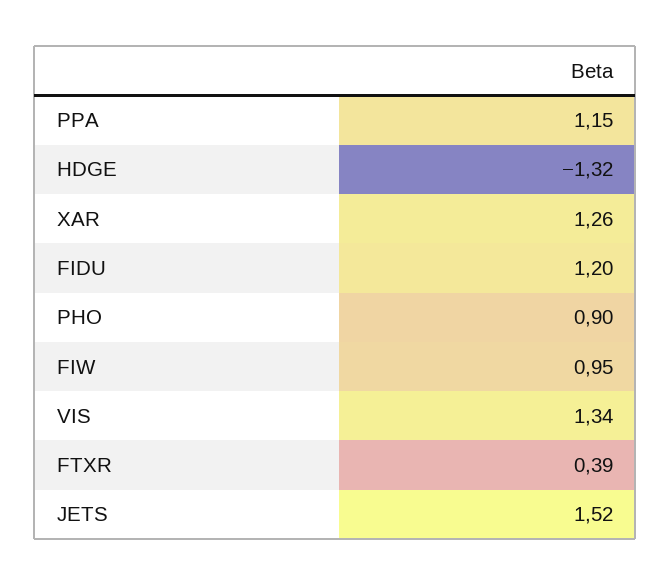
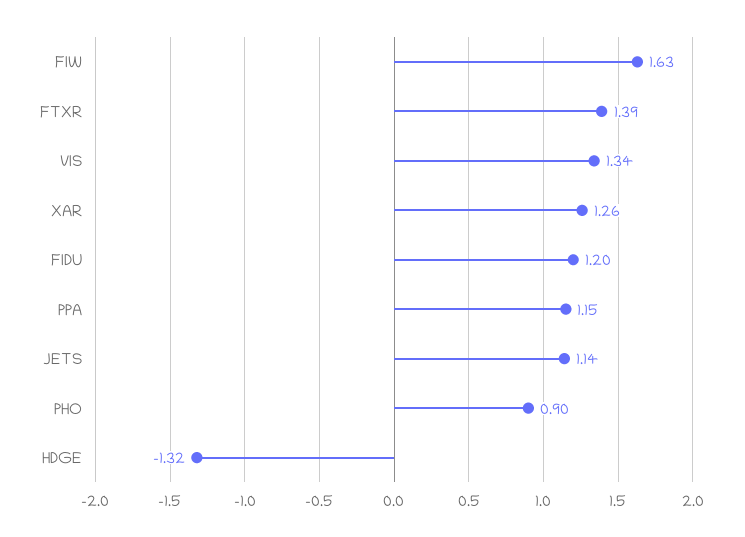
FIW: 0.95 -> 1.63
FTXR: 0.39 -> 1.39
JETS: 1.52 -> 1.14

